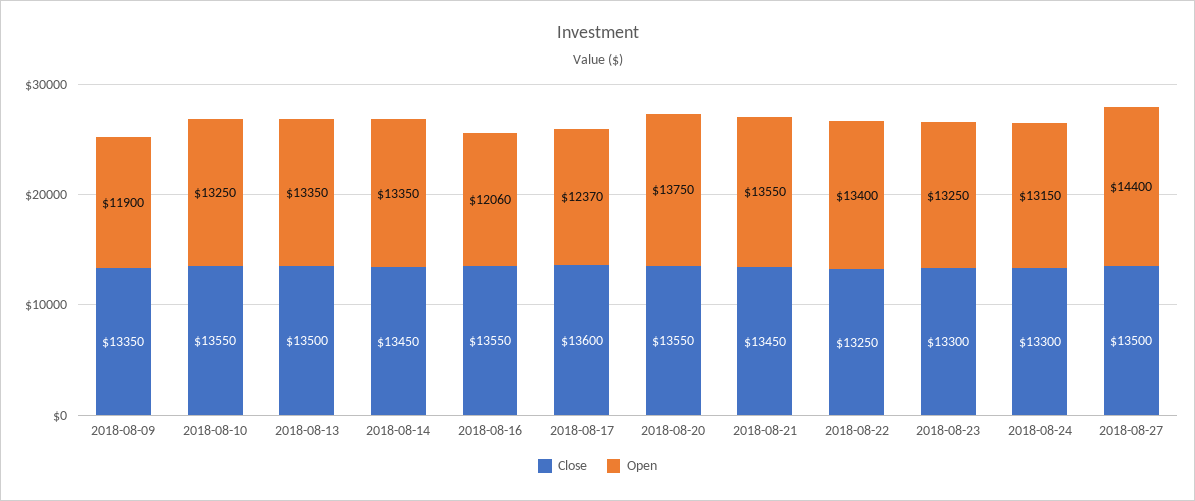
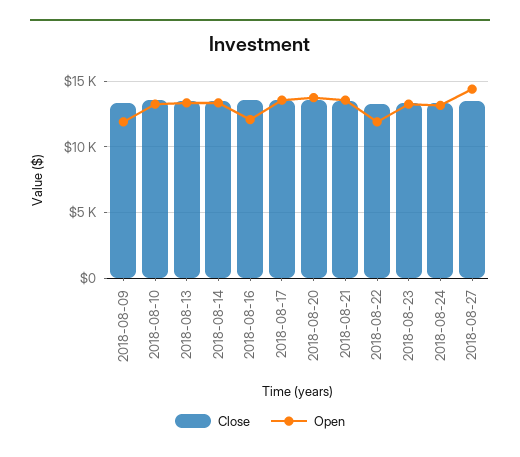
Open, 2018-08-17: 12370 -> 13500
Open, 2018-08-22: 13400 -> 12000

